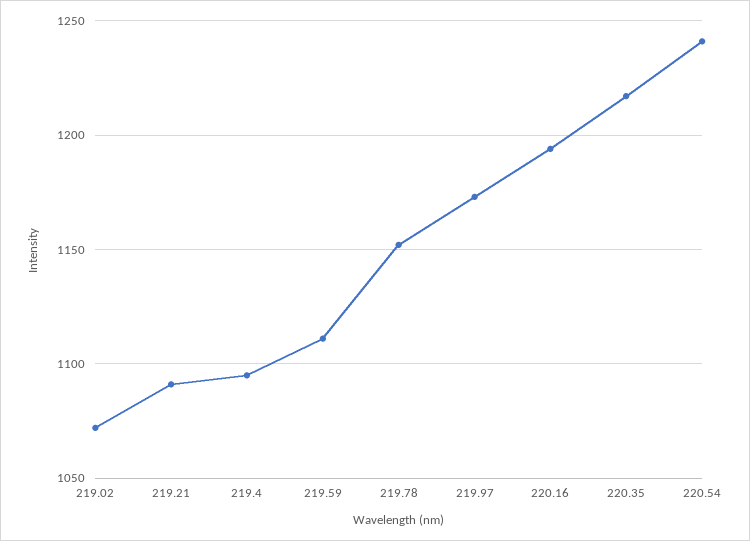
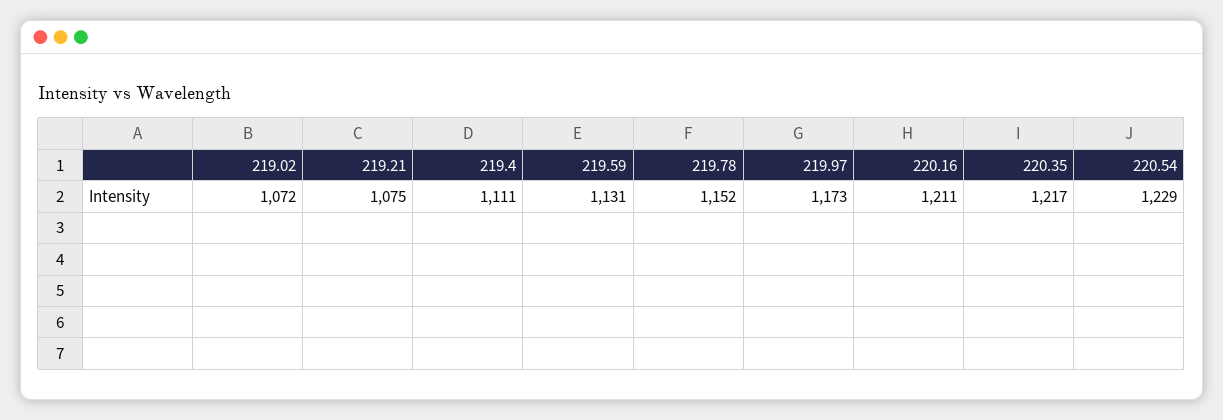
219.21: 1090 -> 1075
219.4: 1095 -> 1111
219.59: 1110 -> 1131
220.16: 1195 -> 1211
220.54: 1240 -> 1229

